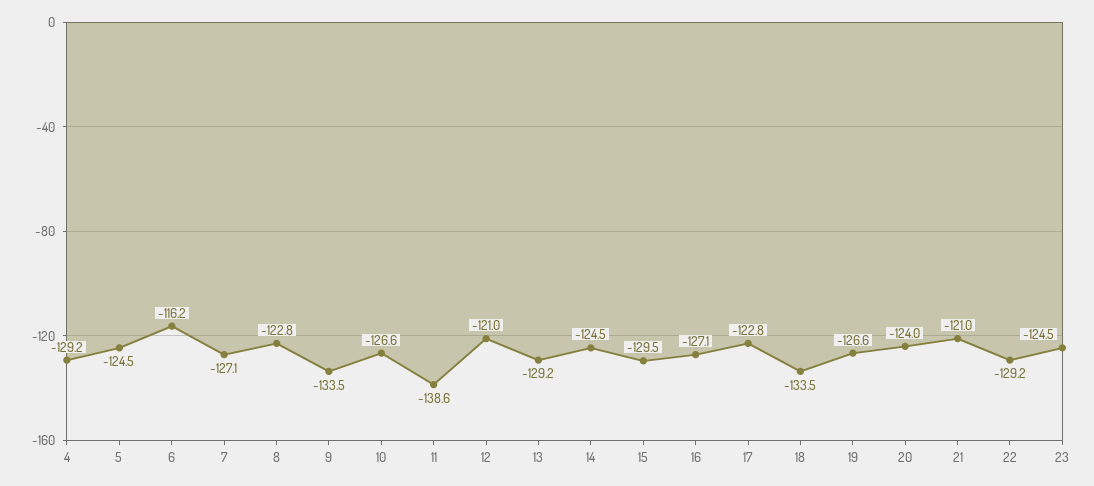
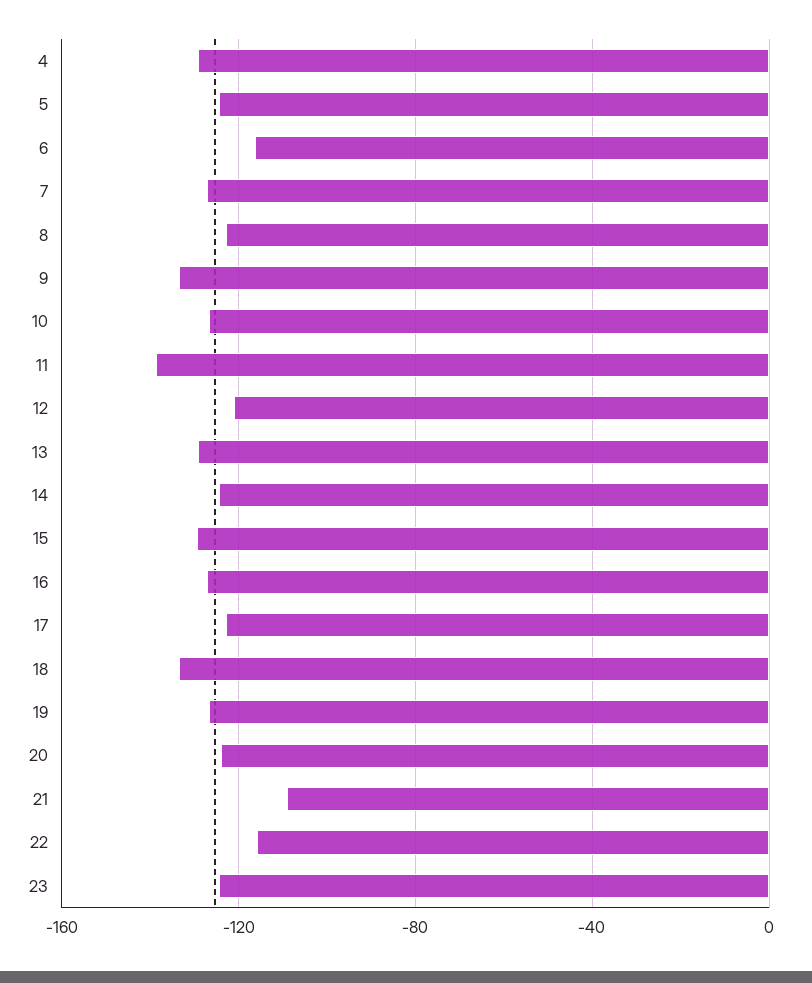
21: -121 -> -110
22: -129.2 -> -115

